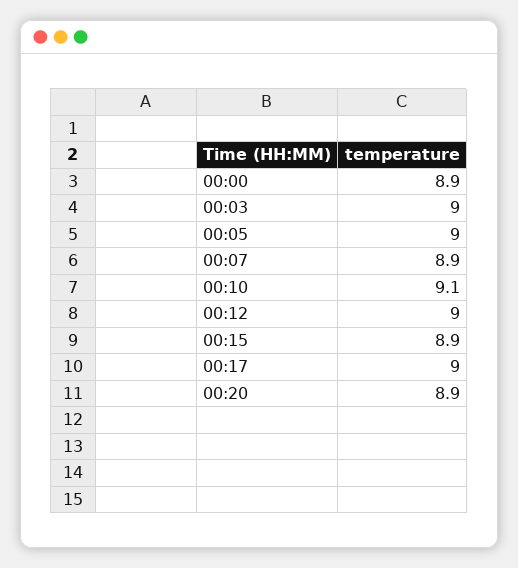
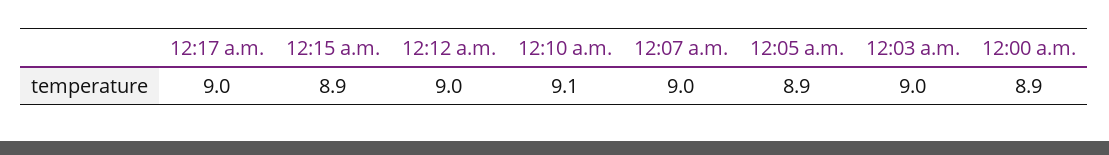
00:05: 9 -> 8.9
00:07: 8.9 -> 9
00:20: 8.9 -> none

